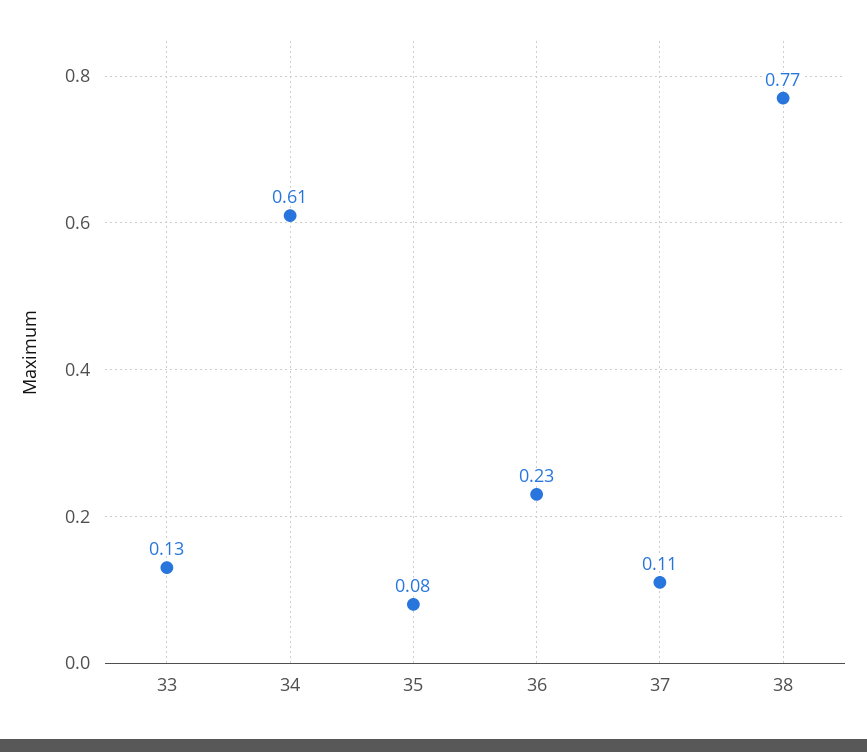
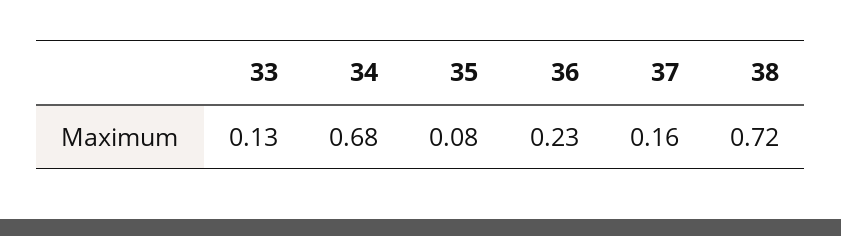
34: 0.61 -> 0.68
37: 0.11 -> 0.16
38: 0.77 -> 0.72

